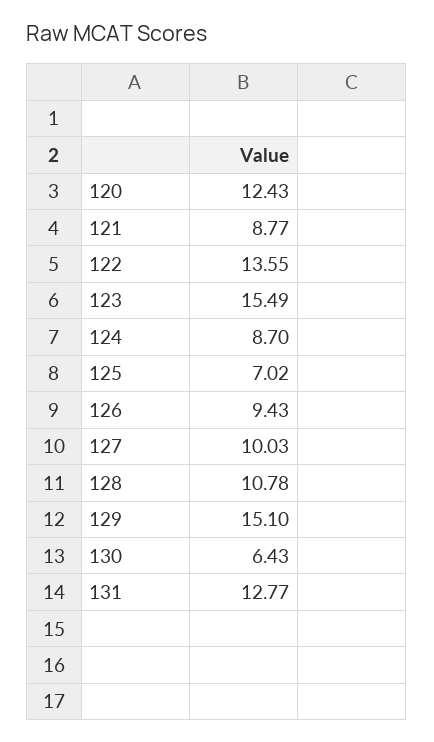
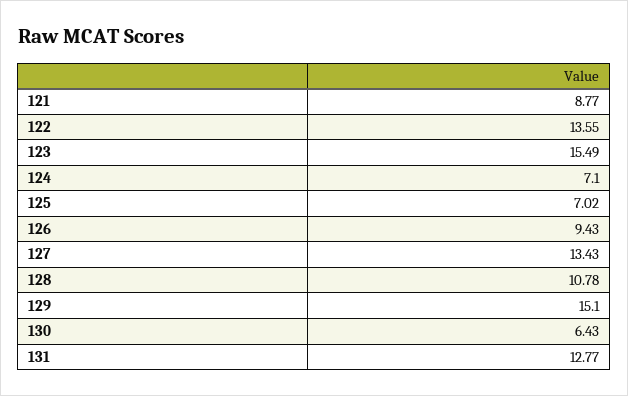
120: 12.43 -> none
124: 8.7 -> 7.1
127: 10.03 -> 13.43

